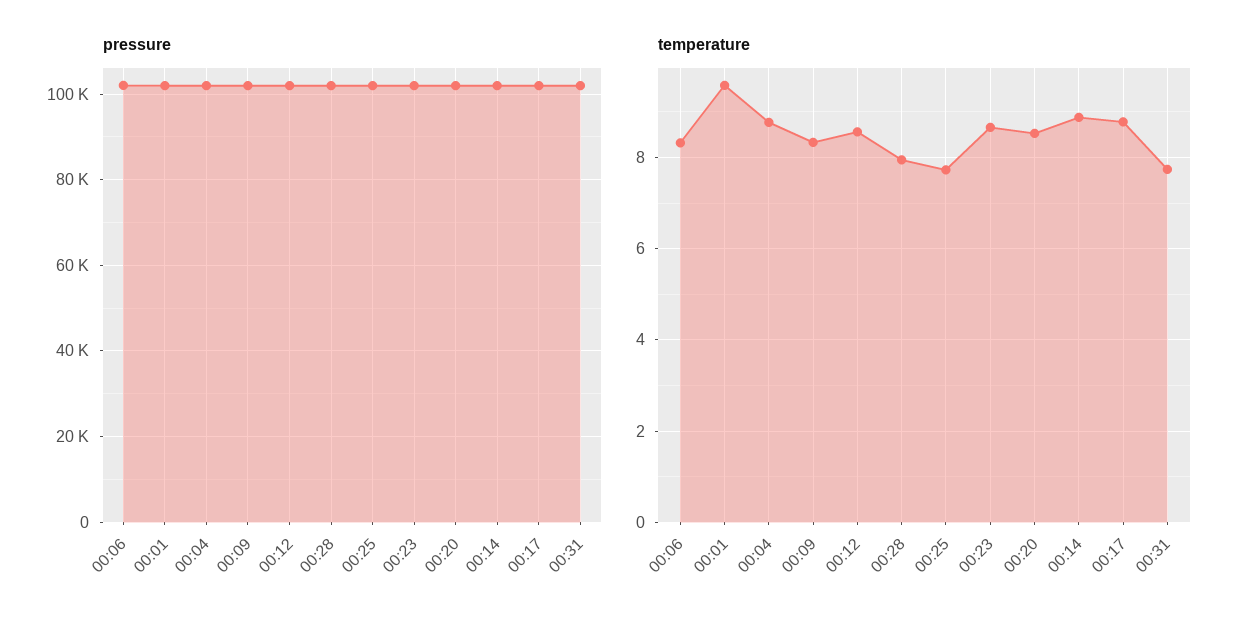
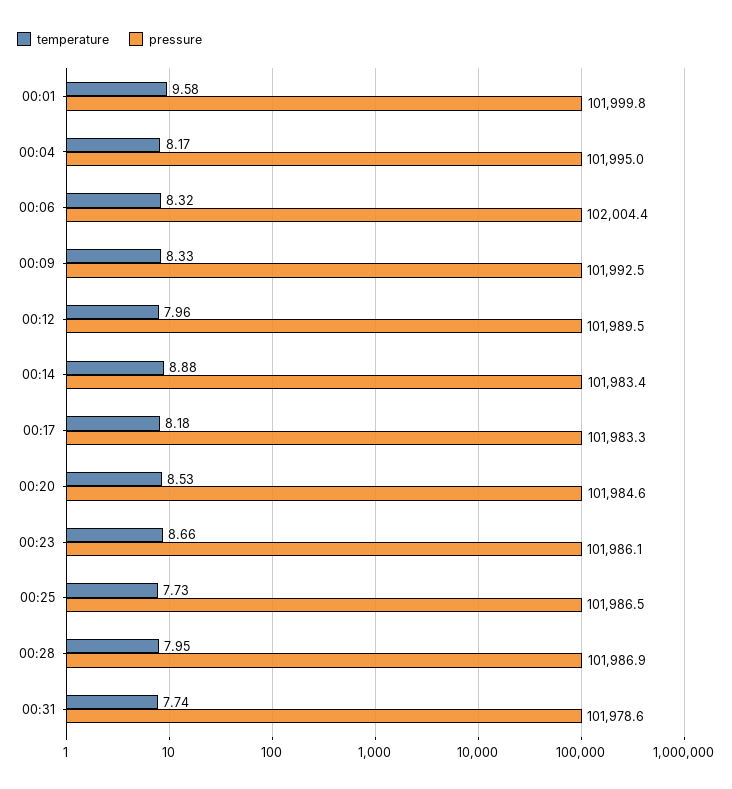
temperature, 00:04: 8.8 -> 8.17
temperature, 00:12: 8.6 -> 7.96
temperature, 00:17: 8.8 -> 8.18

